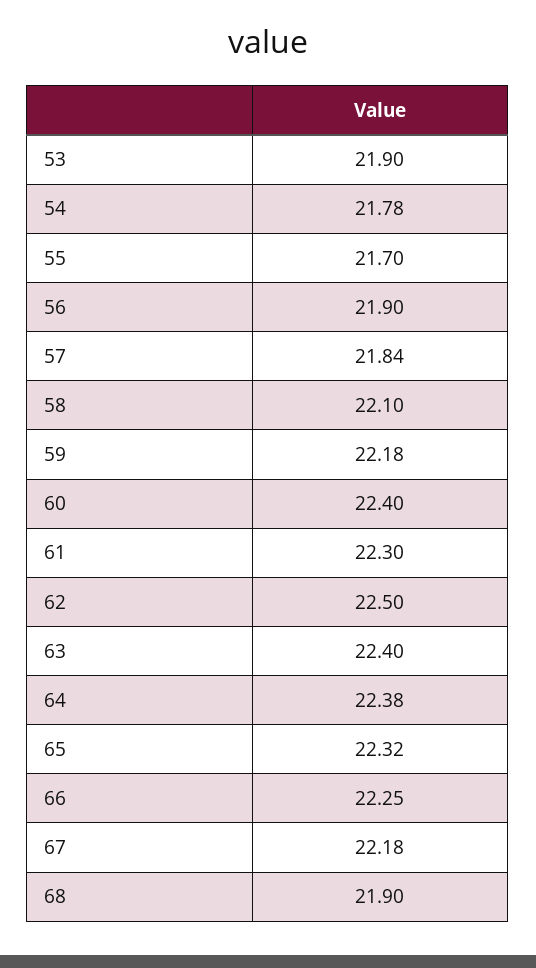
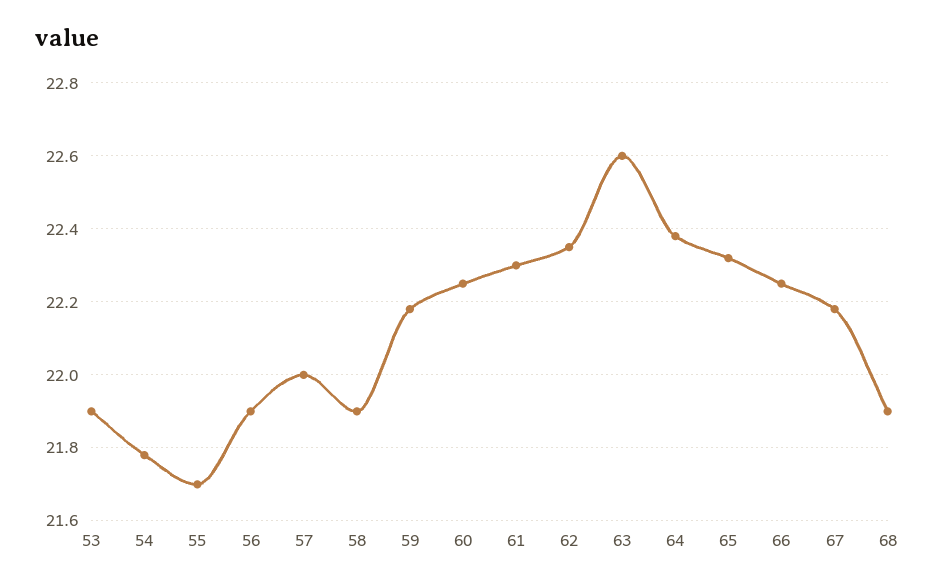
57: 21.84 -> 22
58: 22.1 -> 21.9
60: 22.4 -> 22.25
62: 22.5 -> 22.35
63: 22.4 -> 22.6

